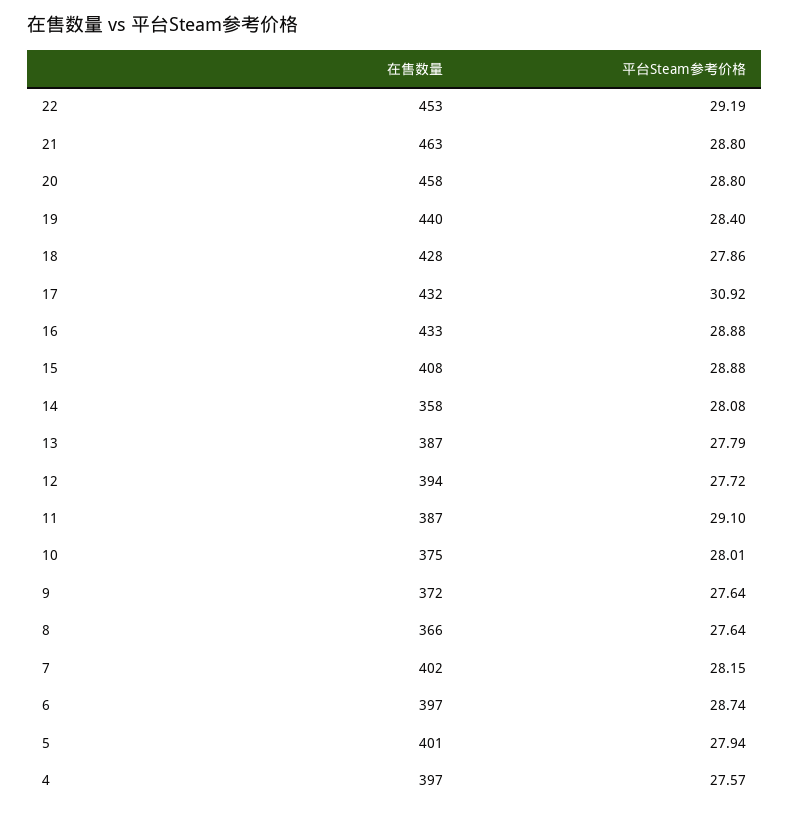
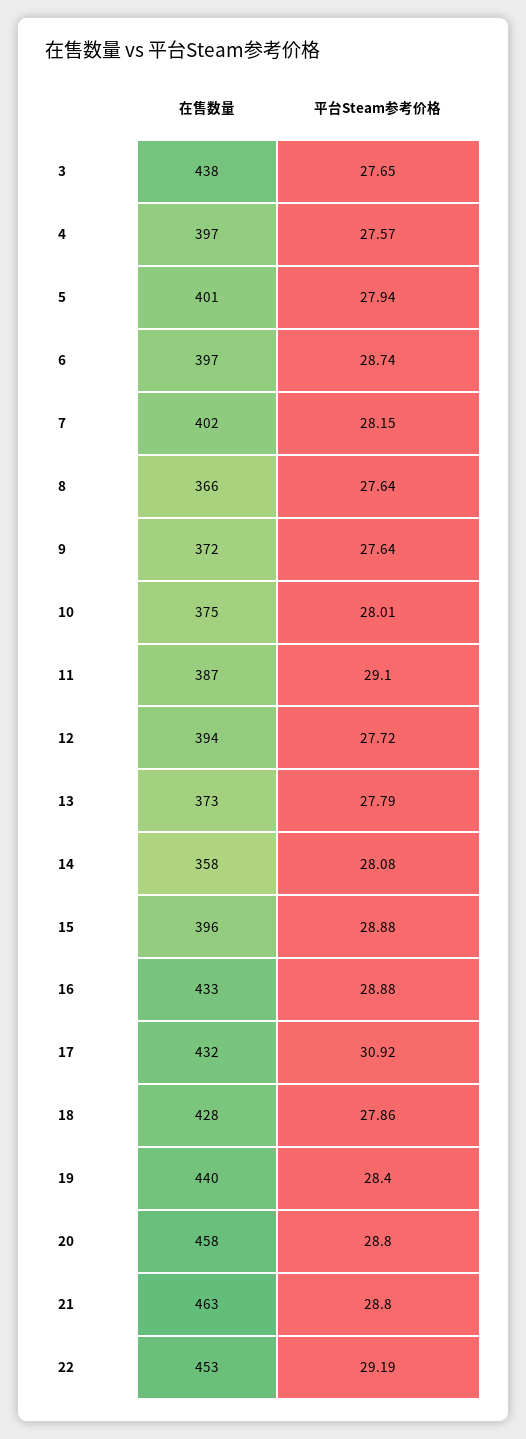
在售数量, 15: 408 -> 396
在售数量, 13: 387 -> 373
在售数量, 3: none -> 438
平台Steam参考价格, 3: none -> 27.65

